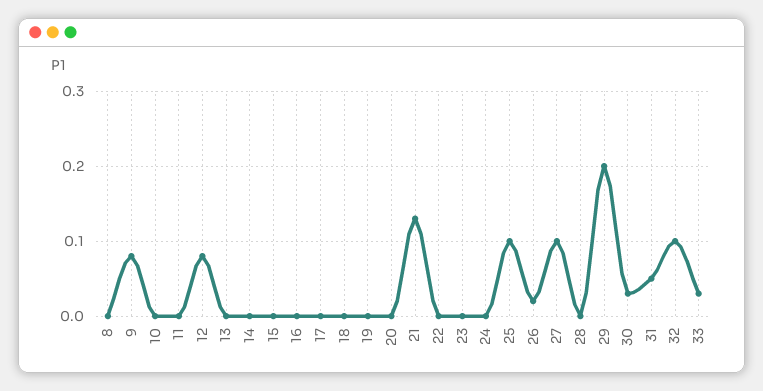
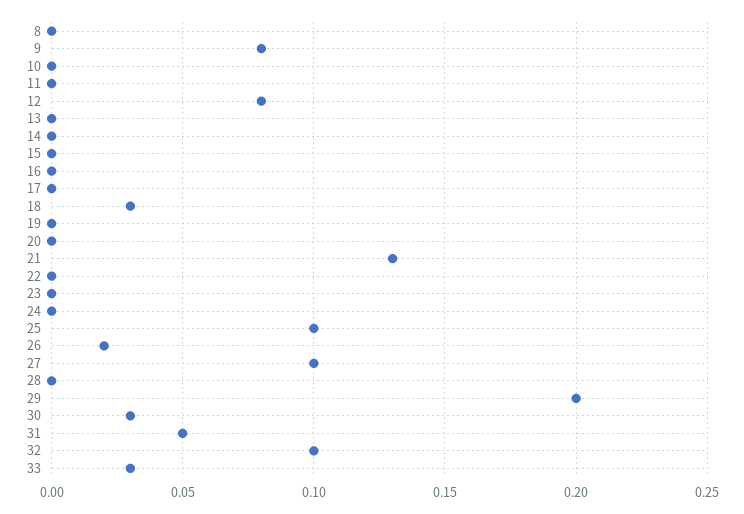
18: 0 -> 0.03

